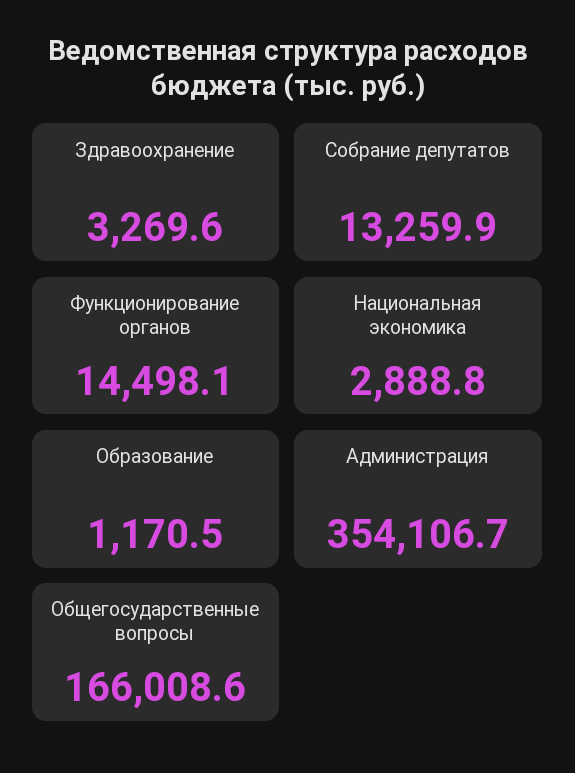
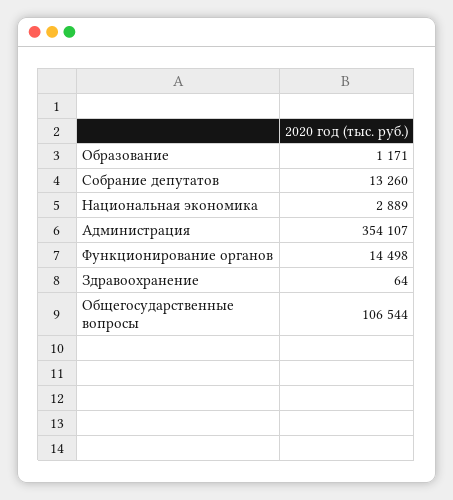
Здравоохранение: 3269.6 -> 64
Общегосударственные вопросы: 166008.6 -> 106544

